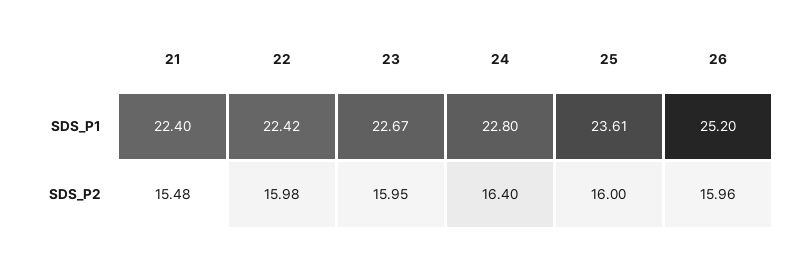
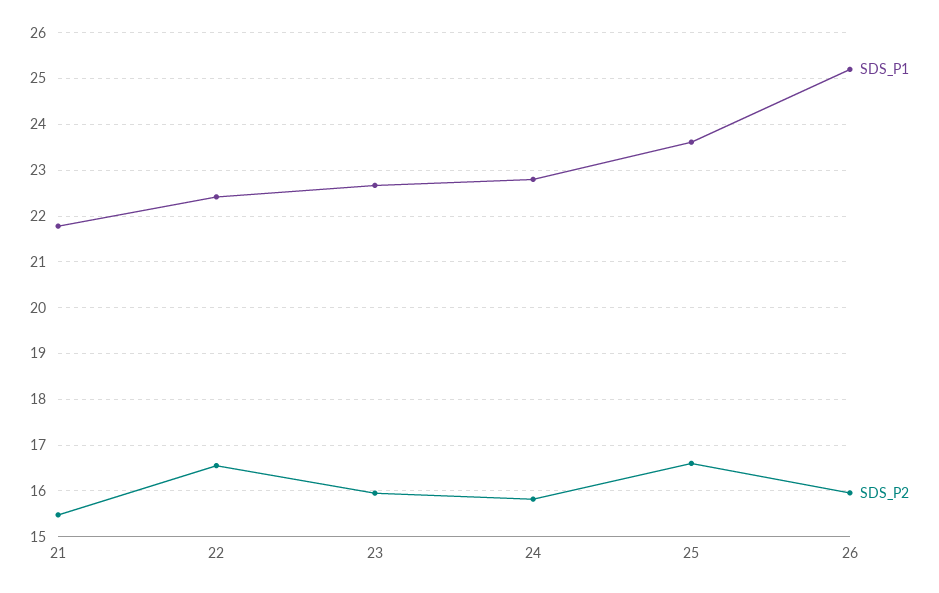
SDS_P1, 21: 22.4 -> 21.8
SDS_P2, 22: 15.98 -> 16.6
SDS_P2, 24: 16.4 -> 15.8
SDS_P2, 25: 16 -> 16.6

